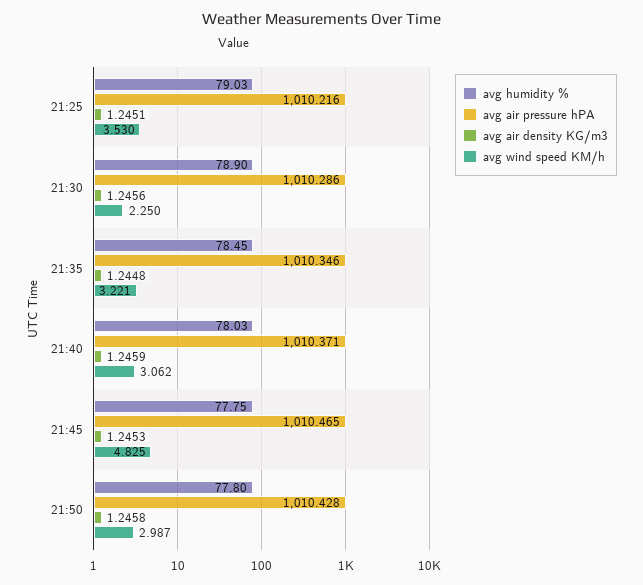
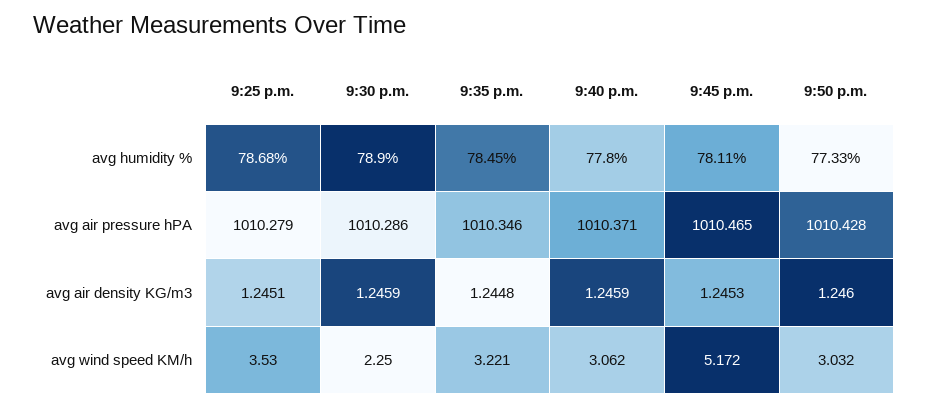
avg humidity %, 21:25: 79.03 -> 78.68
avg air pressure hPA, 21:25: 1010.216 -> 1010.279
avg air density KG/m3, 21:30: 1.2456 -> 1.2459
avg humidity %, 21:40: 78.03 -> 77.8
avg humidity %, 21:45: 77.75 -> 78.11
avg wind speed KM/h, 21:45: 4.825 -> 5.172
avg humidity %, 21:50: 77.8 -> 77.33
avg air density KG/m3, 21:50: 1.2458 -> 1.246
avg wind speed KM/h, 21:50: 2.987 -> 3.032

